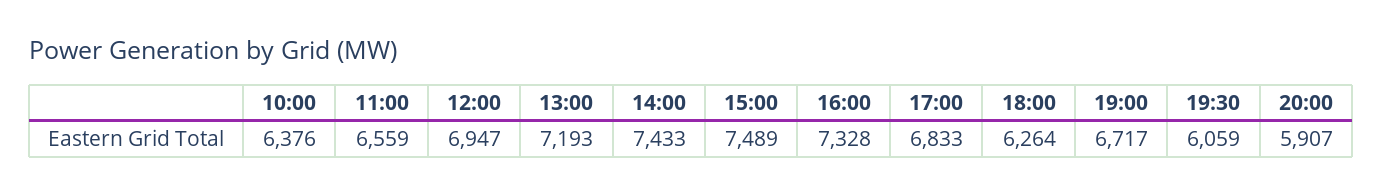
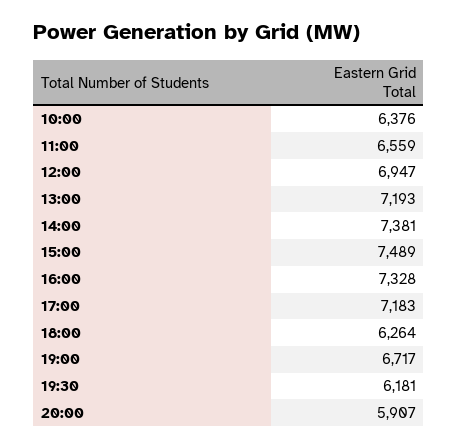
14:00: 7433 -> 7381
17:00: 6833 -> 7183
19:30: 6059 -> 6181

